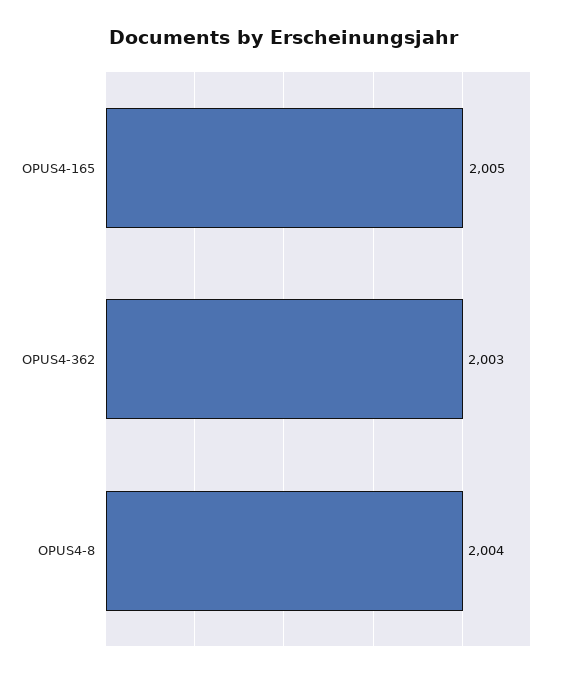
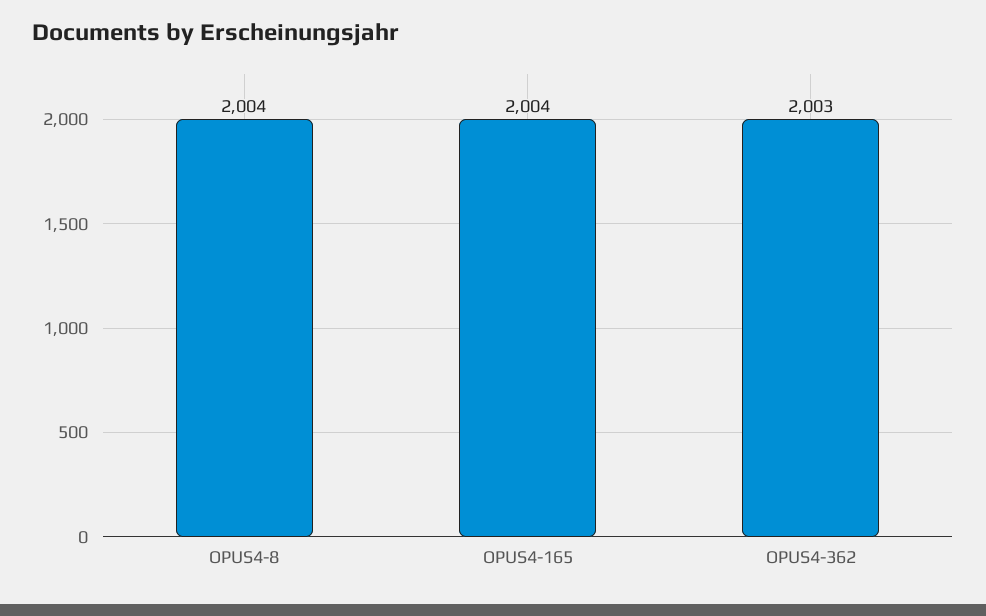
OPUS4-165: 2005 -> 2004

